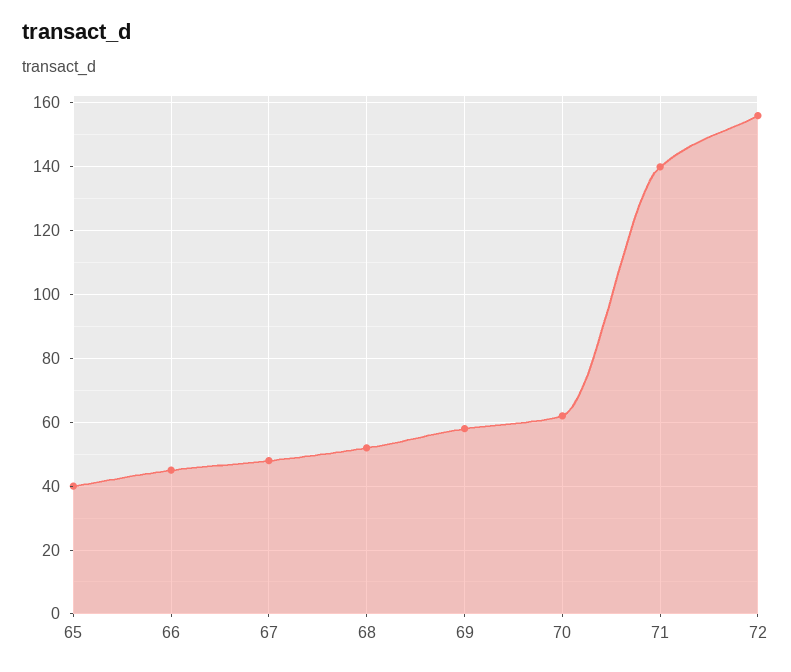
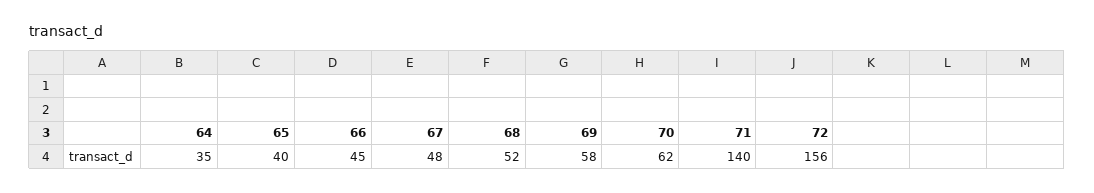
64: none -> 35

